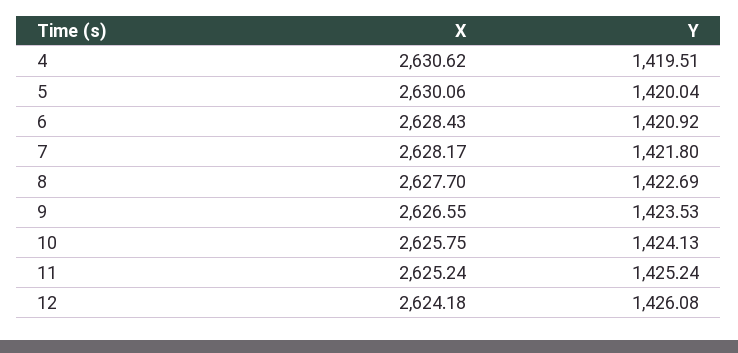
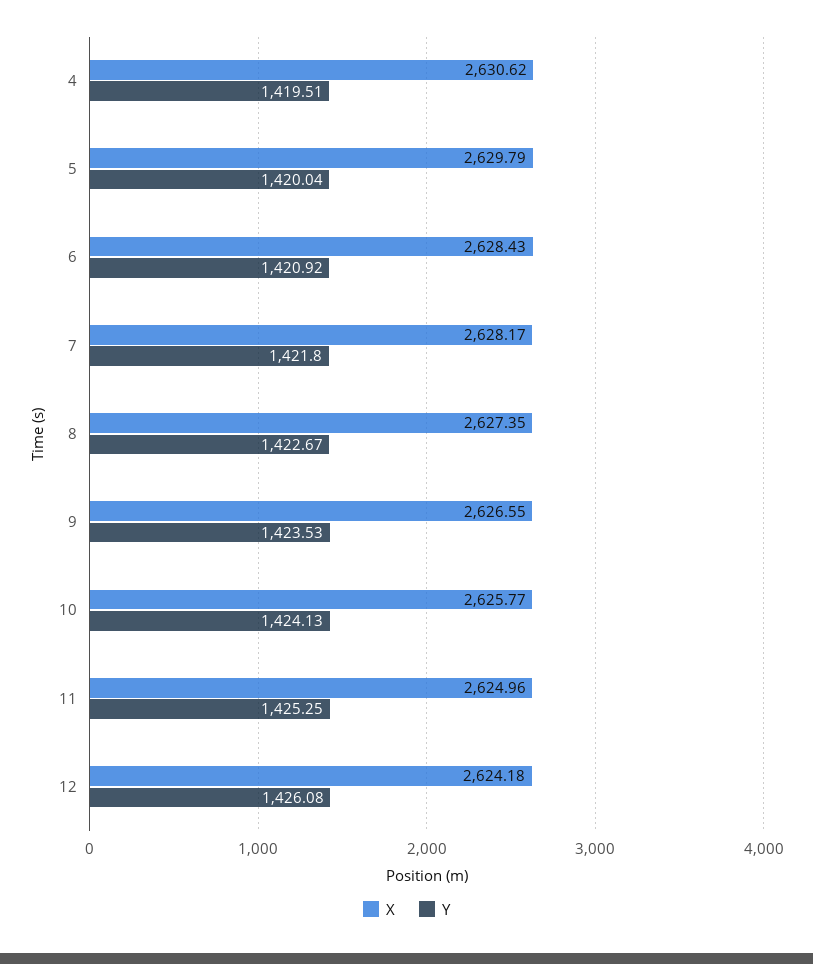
X, 5: 2630.06 -> 2629.79
X, 8: 2627.7 -> 2627.35
Y, 8: 1422.69 -> 1422.67
X, 10: 2625.75 -> 2625.77
X, 11: 2625.24 -> 2624.96
Y, 11: 1425.24 -> 1425.25

